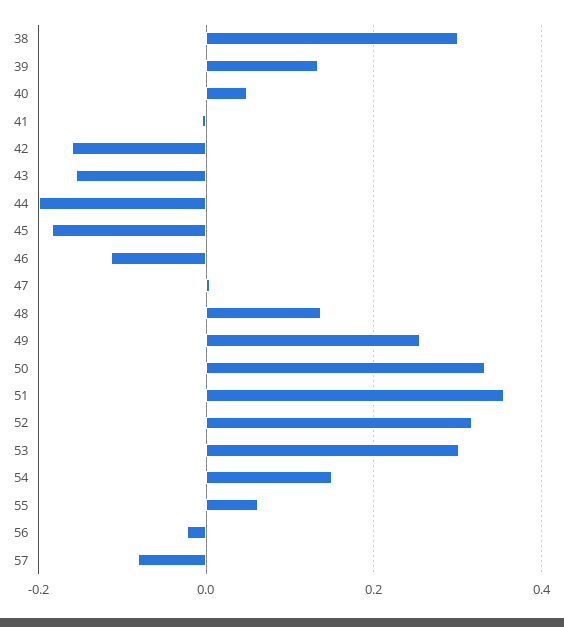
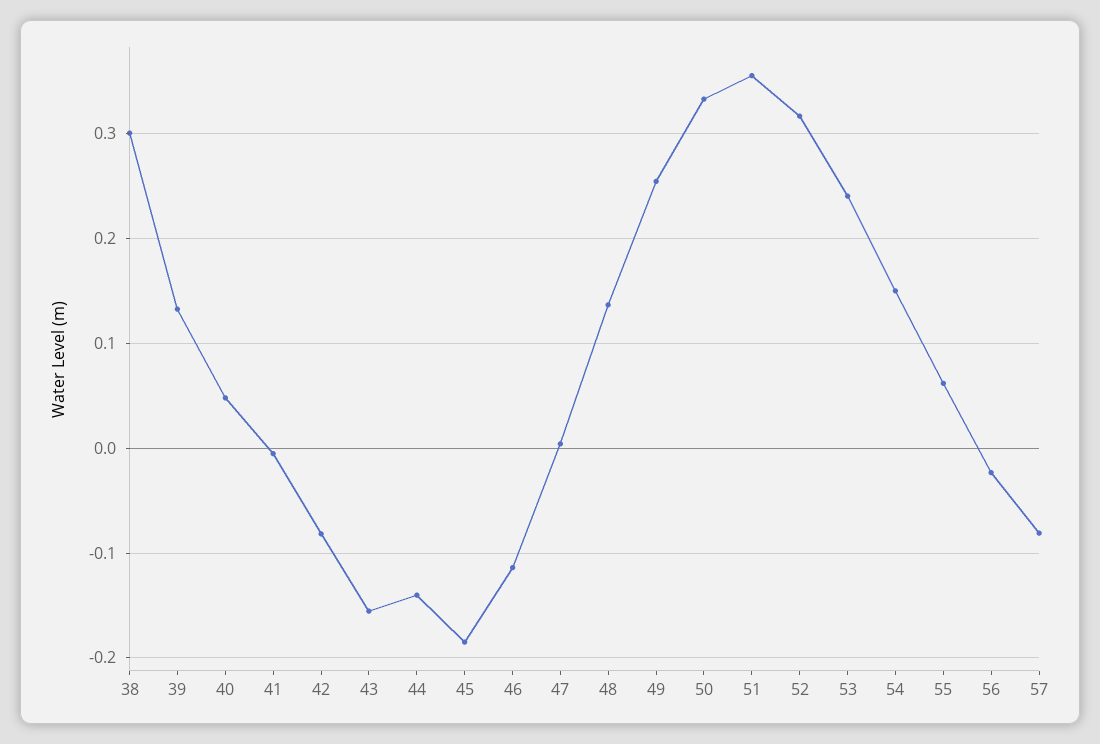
42: -0.16 -> -0.08
44: -0.2 -> -0.14
53: 0.3 -> 0.24

